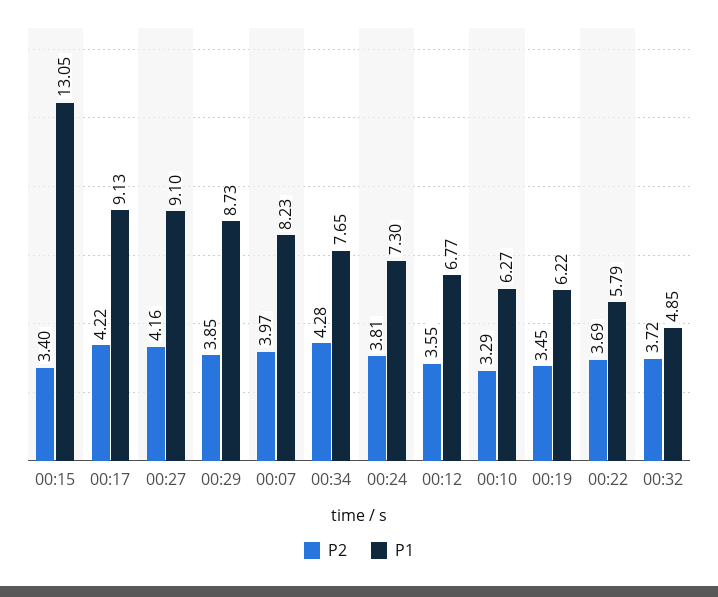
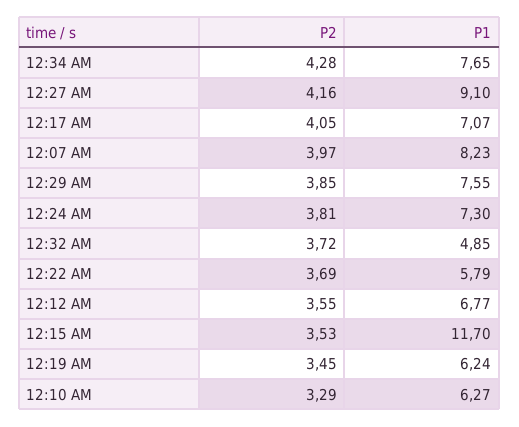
P2, 00:15: 3.4 -> 3.53
P1, 00:15: 13.05 -> 11.7
P2, 00:17: 4.22 -> 4.05
P1, 00:17: 9.13 -> 7.07
P1, 00:29: 8.73 -> 7.55
P1, 00:19: 6.22 -> 6.24

